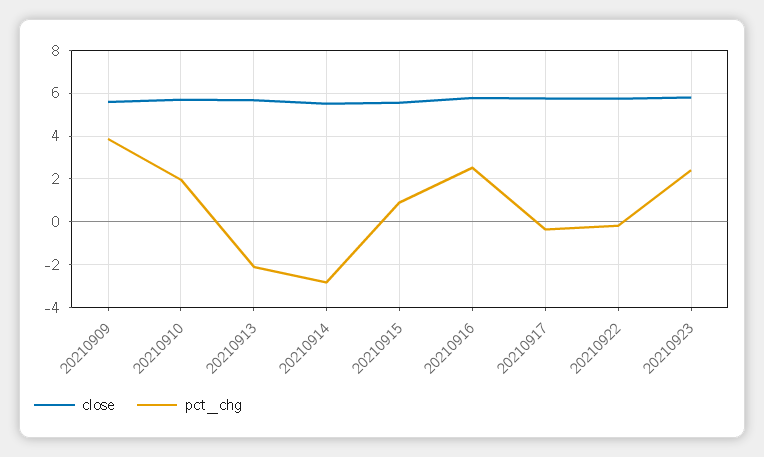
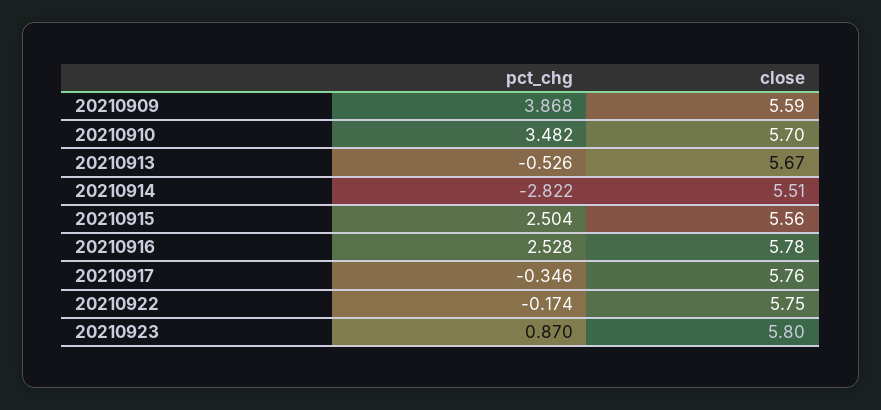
pct_chg, 20210910: 2 -> 3.482
pct_chg, 20210913: -2 -> -0.526
pct_chg, 20210915: 1 -> 2.504
pct_chg, 20210923: 2.5 -> 0.87

